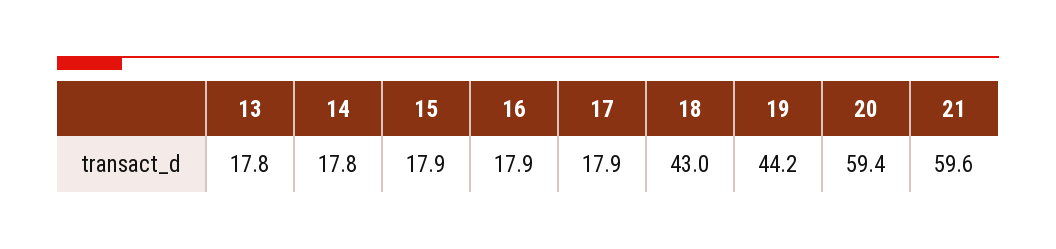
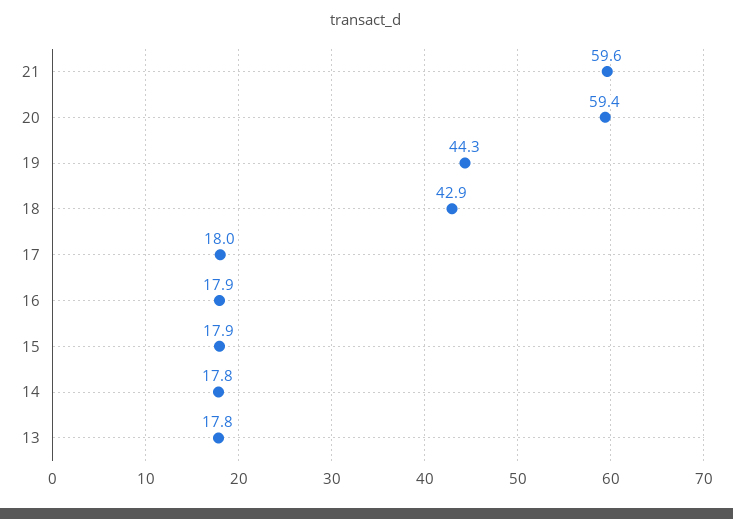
17: 17.9 -> 18
18: 43 -> 42.9
19: 44.2 -> 44.3

